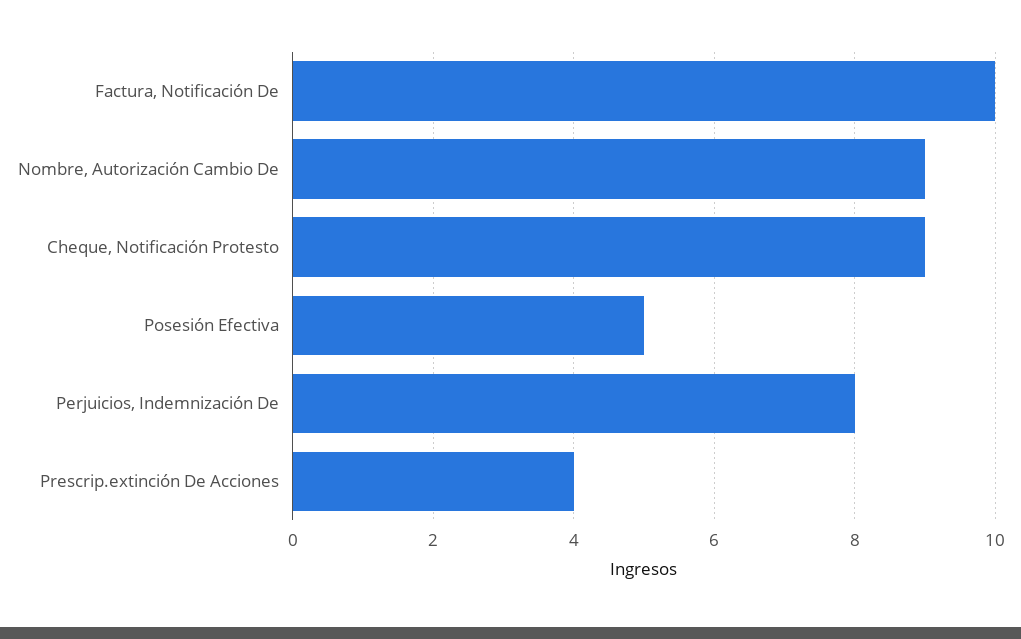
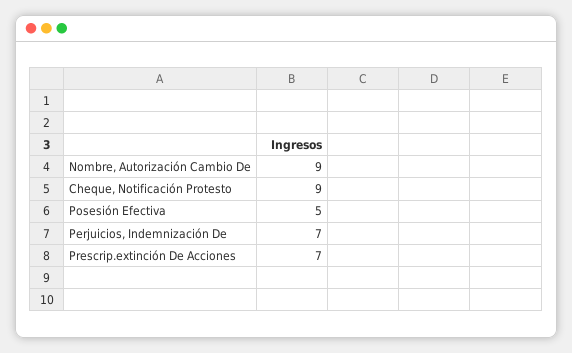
Factura, Notificación De: 10 -> none
Perjuicios, Indemnización De: 8 -> 7
Prescrip.extinción De Acciones: 4 -> 7

